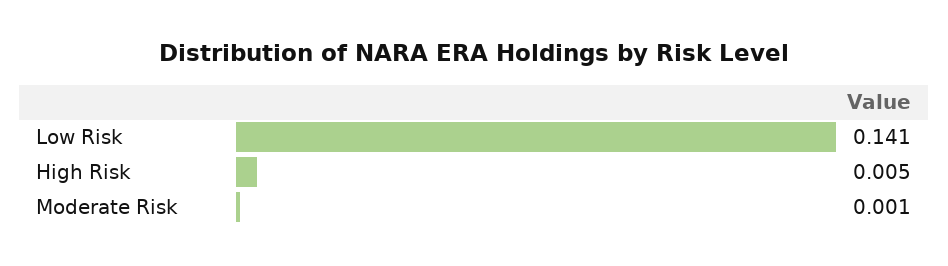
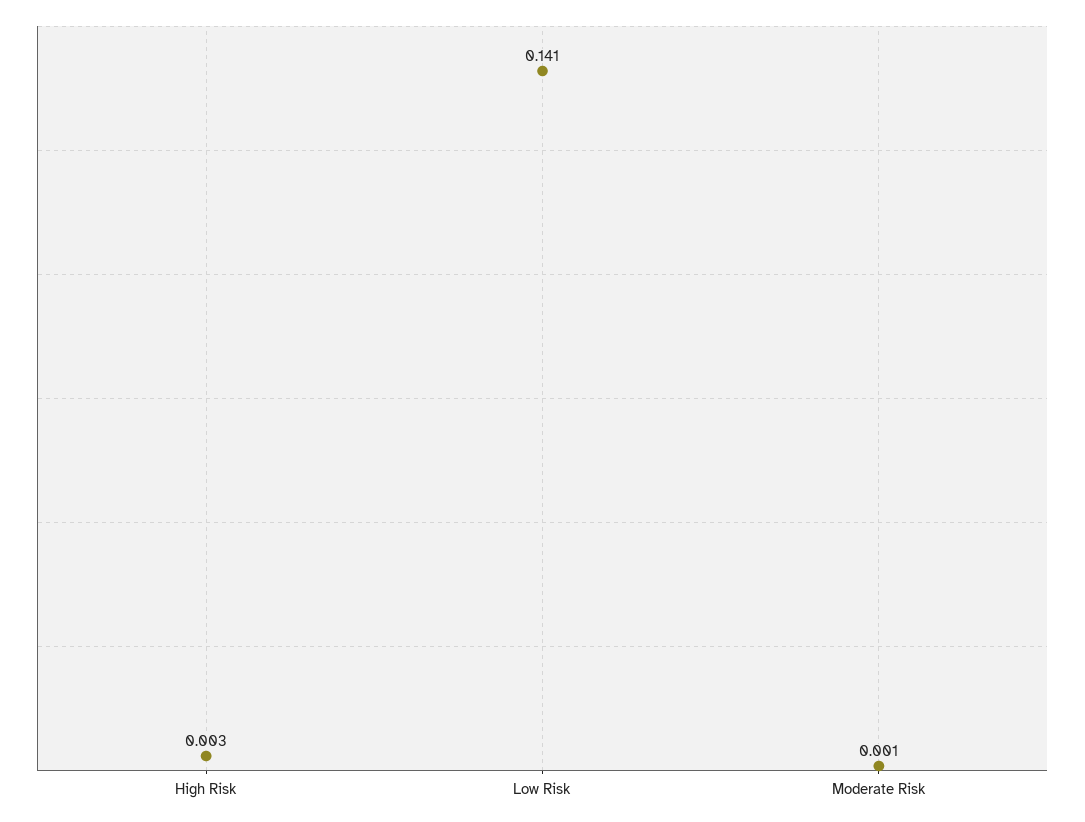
High Risk: 0.005 -> 0.003

